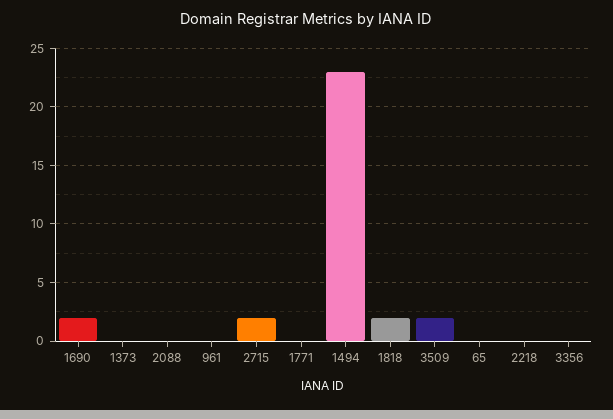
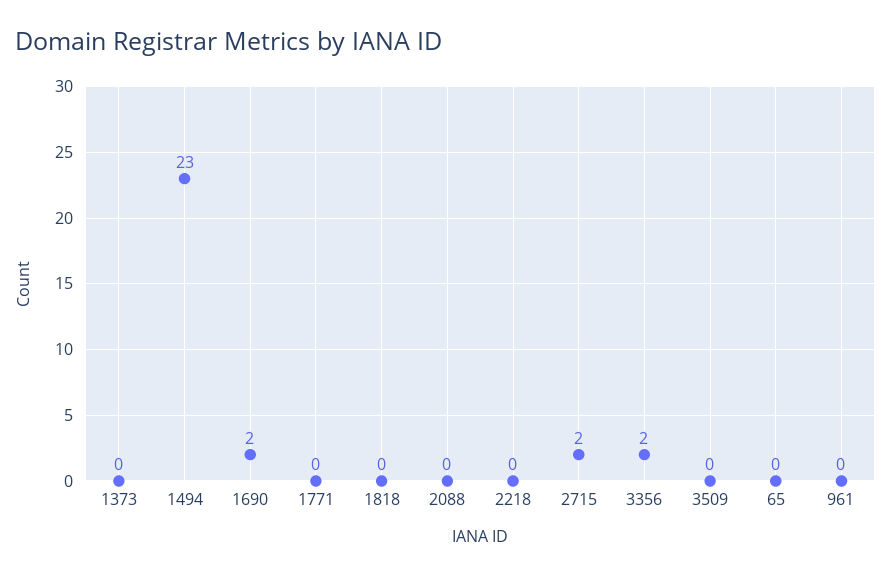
1818: 2 -> 0
3509: 2 -> 0
3356: 0 -> 2

